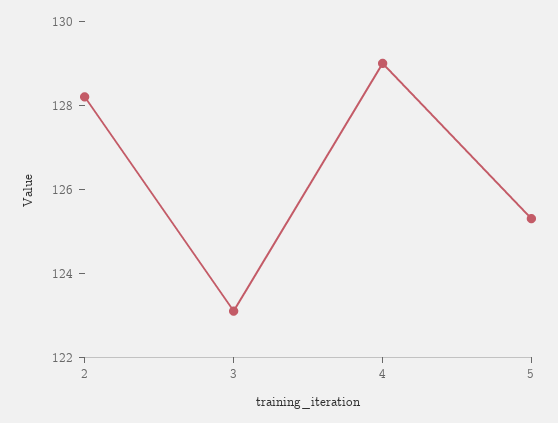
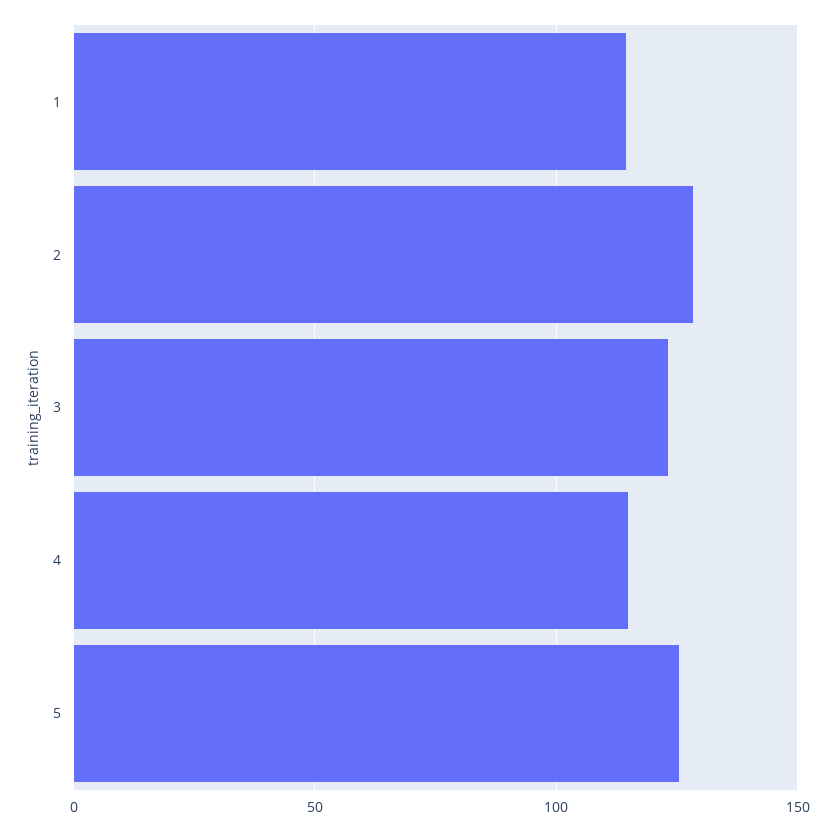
4: 129 -> 115
1: none -> 115

